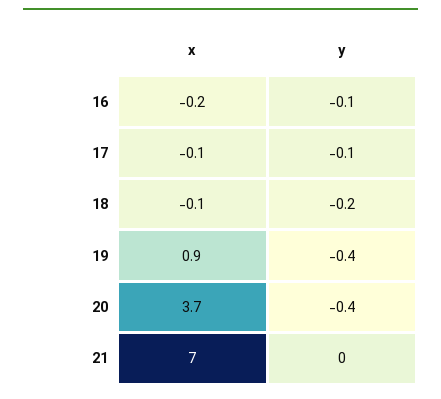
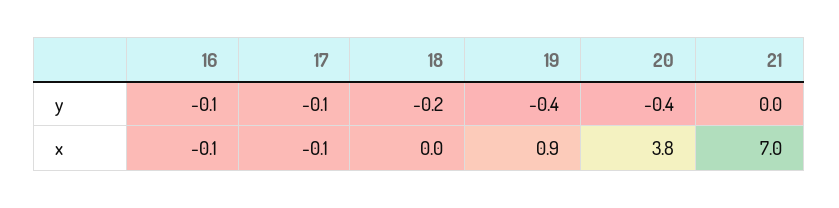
x, 16: -0.2 -> -0.1
x, 18: -0.1 -> 0
x, 20: 3.7 -> 3.8

